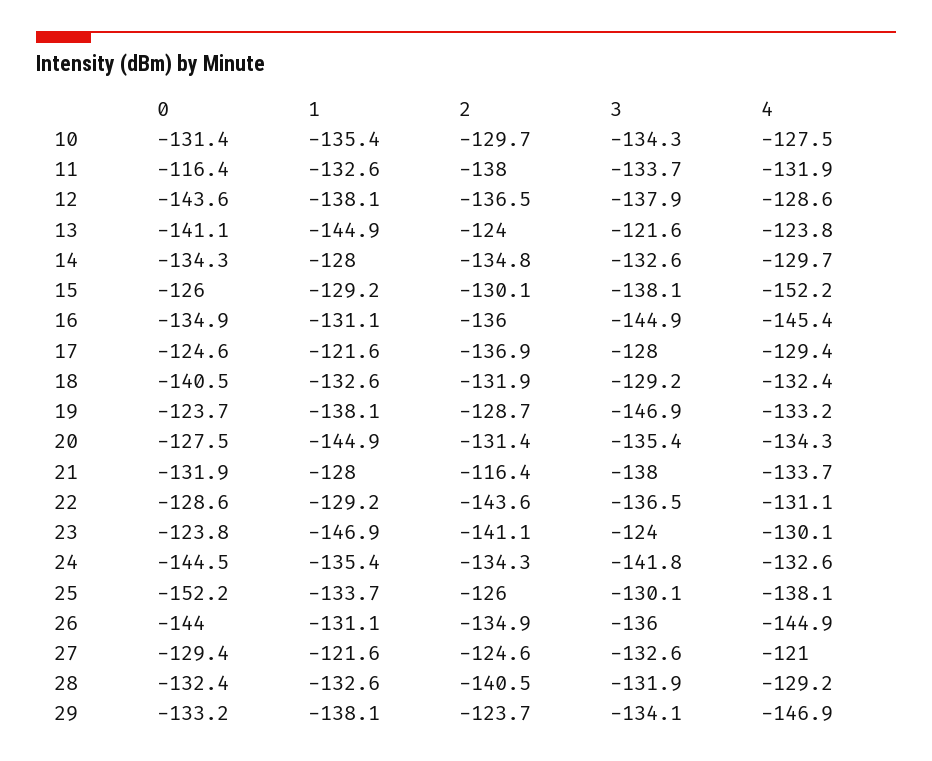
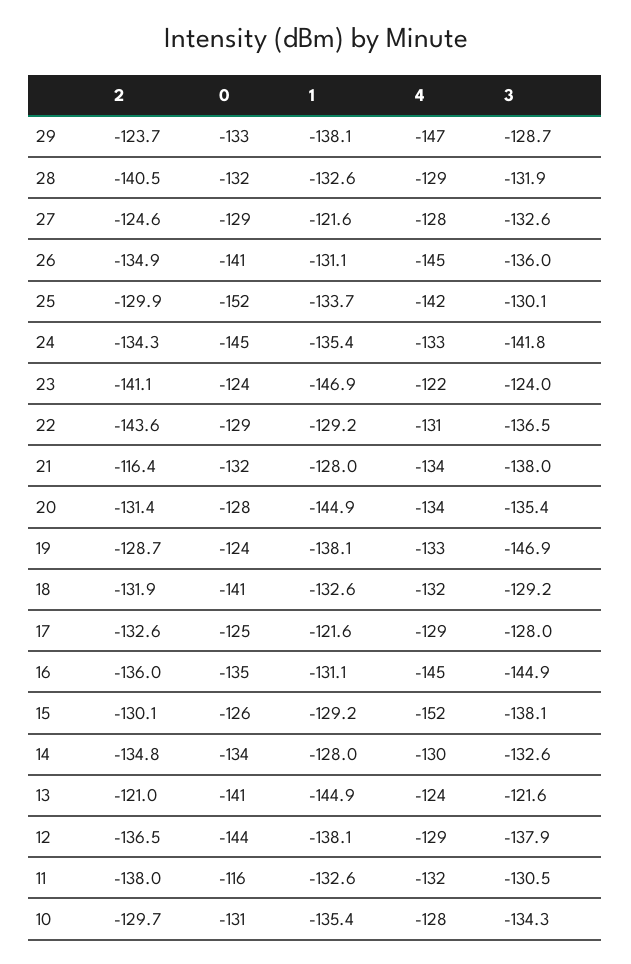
3, 11: -133.7 -> -130.5
2, 13: -124 -> -121
2, 17: -136.9 -> -132.6
4, 23: -130.1 -> -122
2, 25: -126 -> -129.9
4, 25: -138.1 -> -142
0, 26: -144 -> -141
4, 27: -121 -> -128
3, 29: -134.1 -> -128.7

